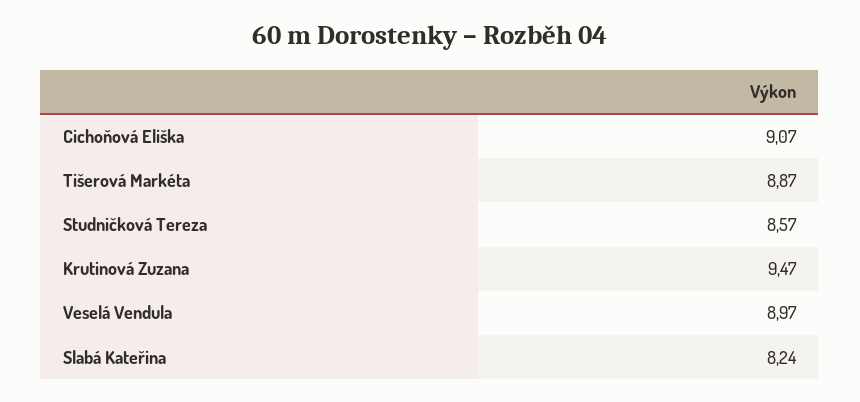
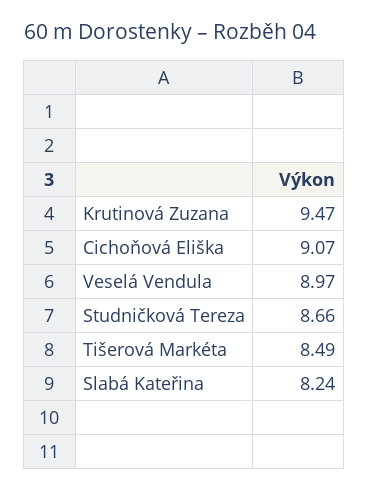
Tišerová Markéta: 8.87 -> 8.49
Studničková Tereza: 8.57 -> 8.66

